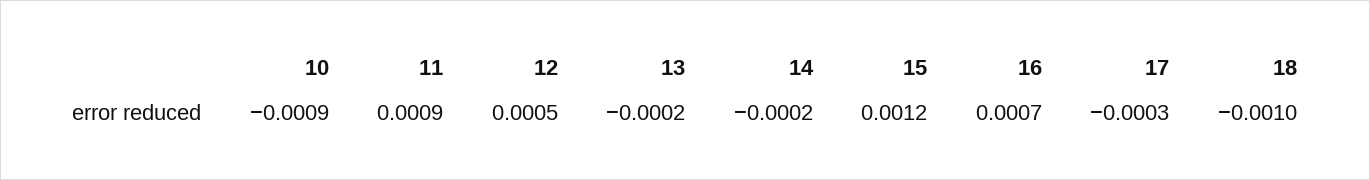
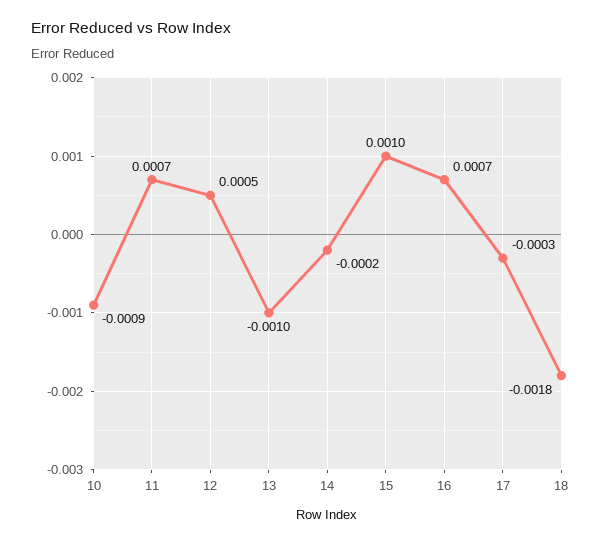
11: 0.0009 -> 0.0007
13: -0.0002 -> -0.001
15: 0.0012 -> 0.001
18: -0.001 -> -0.0018

